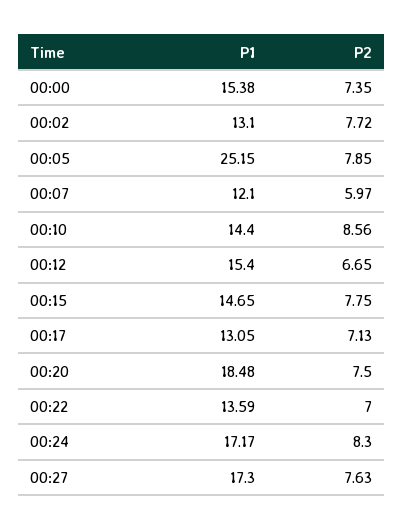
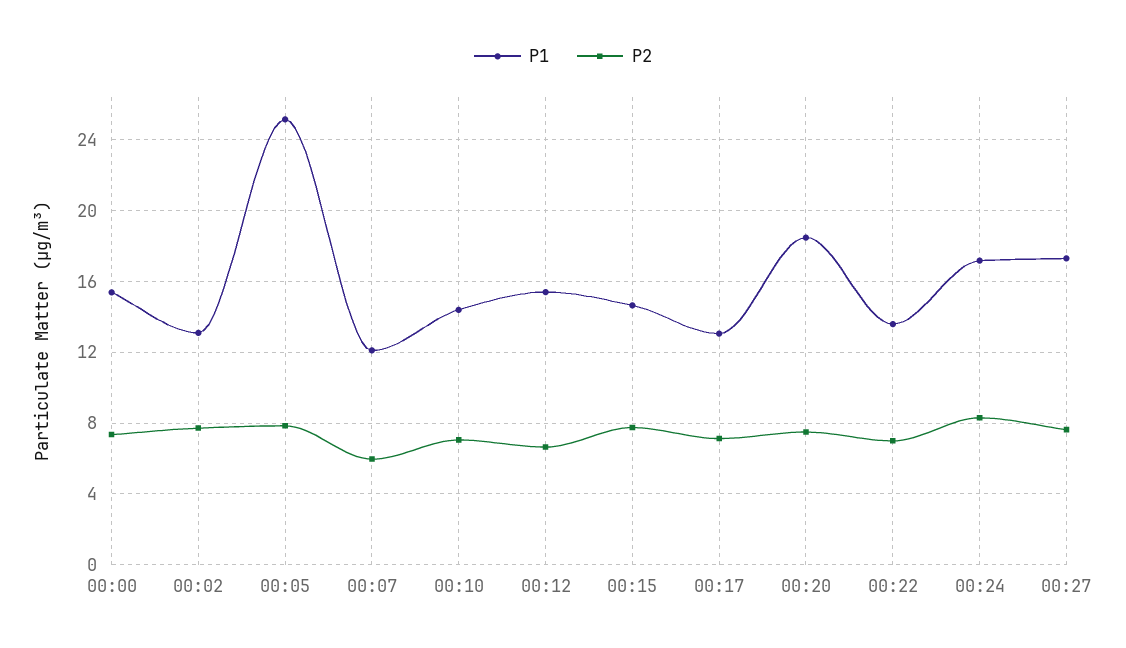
P2, 00:10: 8.56 -> 7

